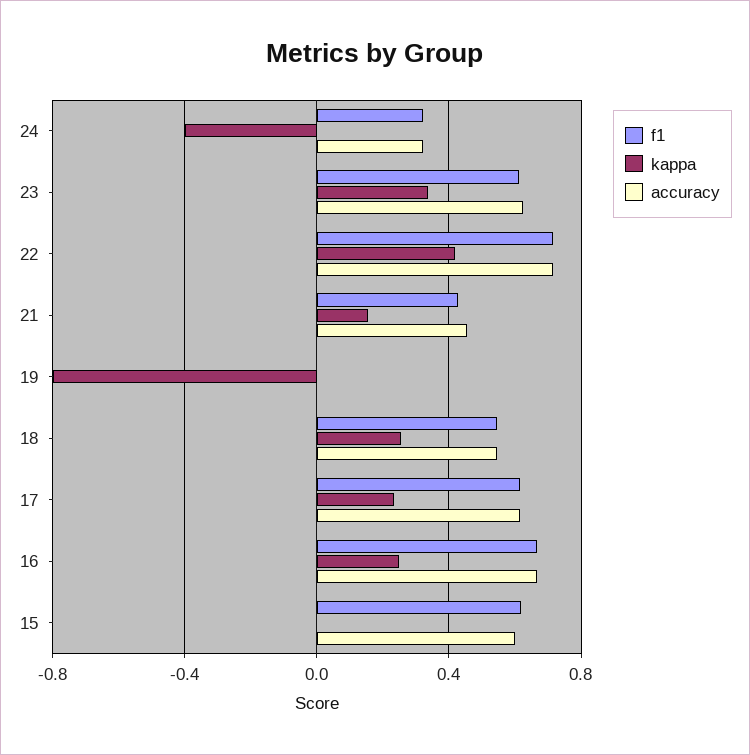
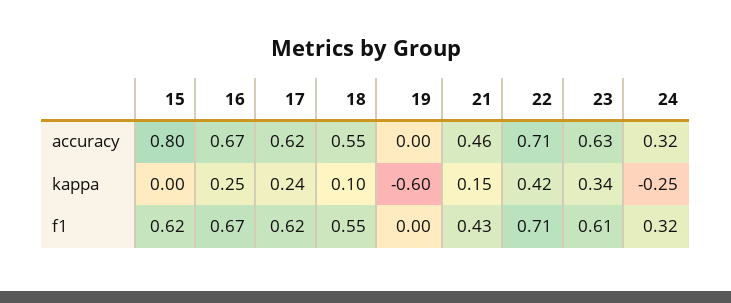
kappa, 24: -0.4 -> -0.25
kappa, 19: -0.8 -> -0.6
kappa, 18: 0.25 -> 0.1
accuracy, 15: 0.6 -> 0.8

